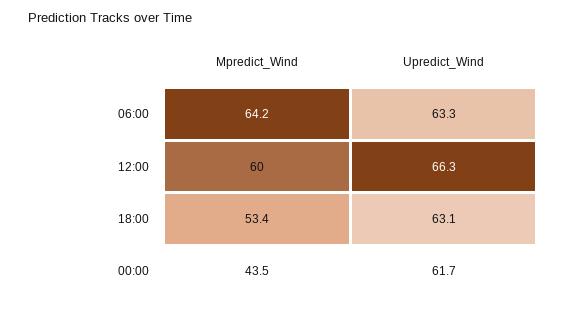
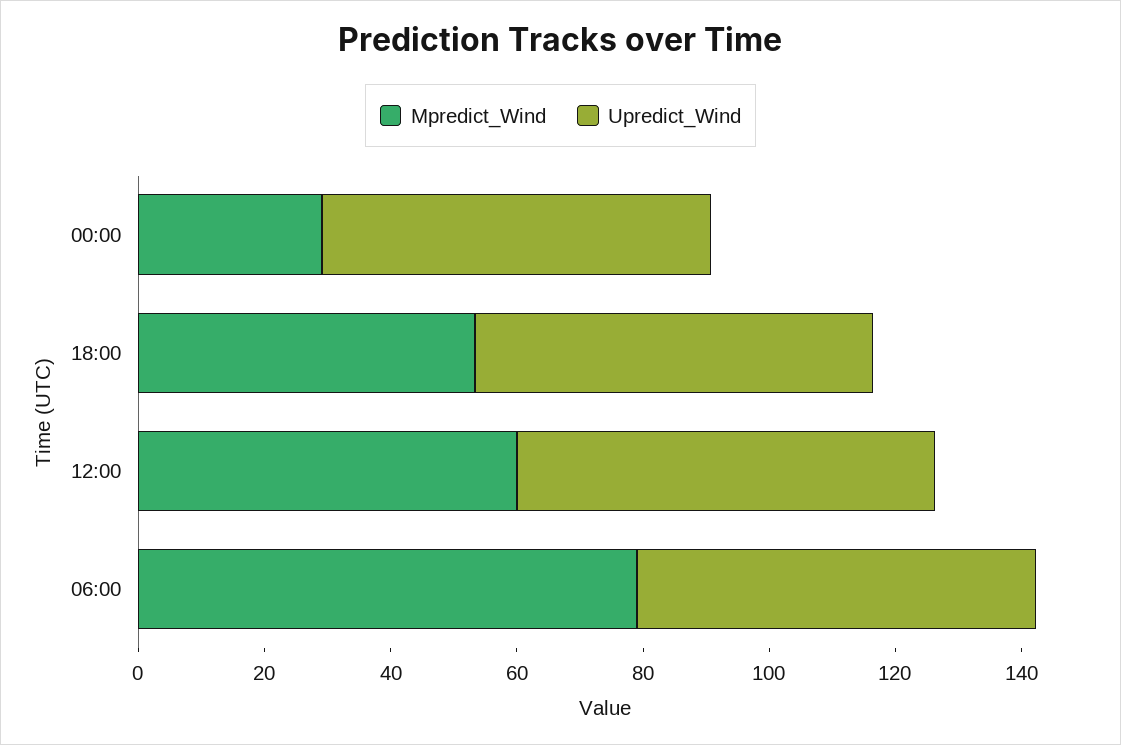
Mpredict_Wind, 06:00: 64.2 -> 80
Mpredict_Wind, 00:00: 43.5 -> 30

